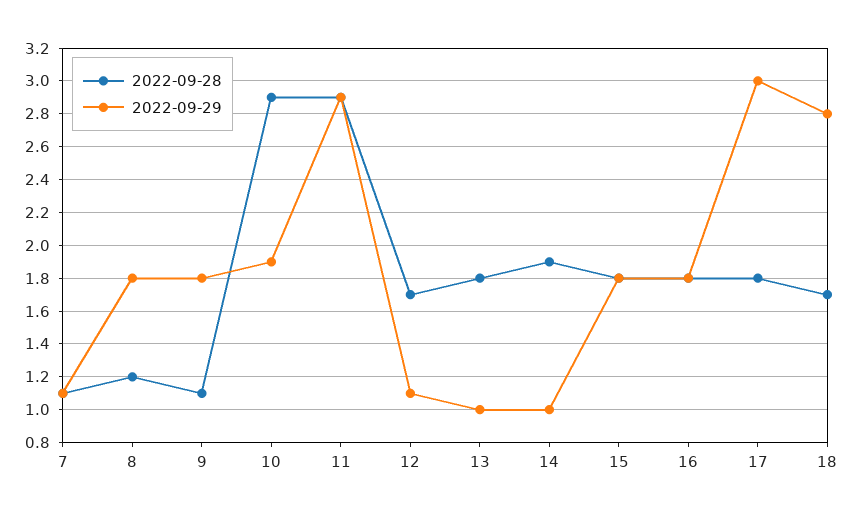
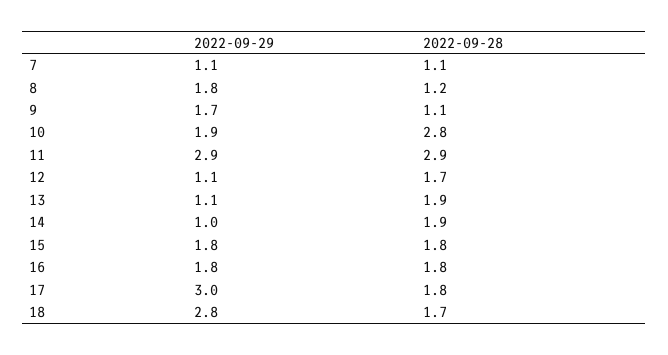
2022-09-29, 9: 1.8 -> 1.7
2022-09-28, 10: 2.9 -> 2.8
2022-09-28, 13: 1.8 -> 1.9
2022-09-29, 13: 1 -> 1.1

